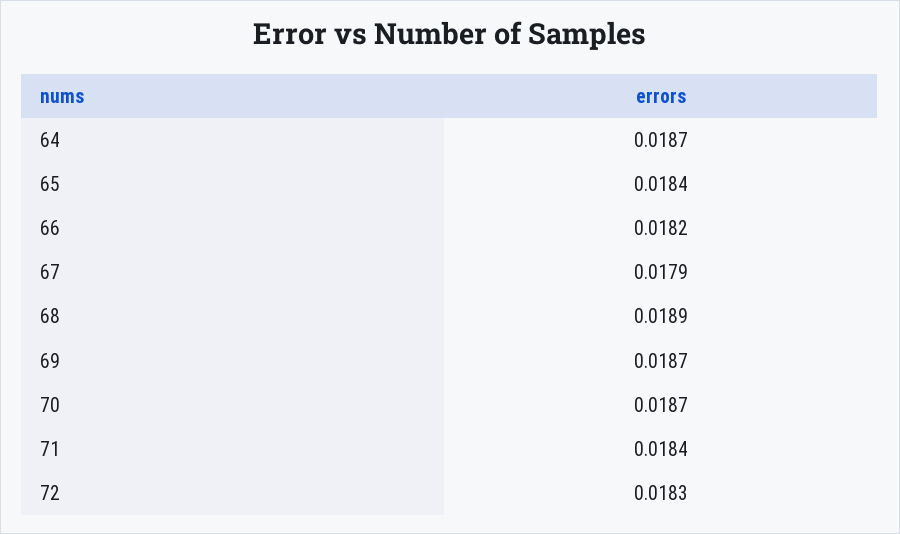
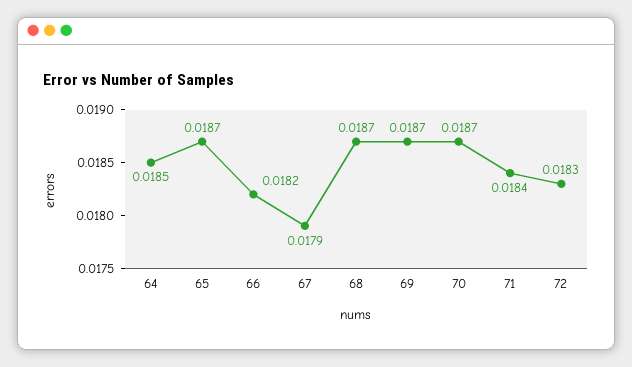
64: 0.0187 -> 0.0185
65: 0.0184 -> 0.0187
68: 0.0189 -> 0.0187

